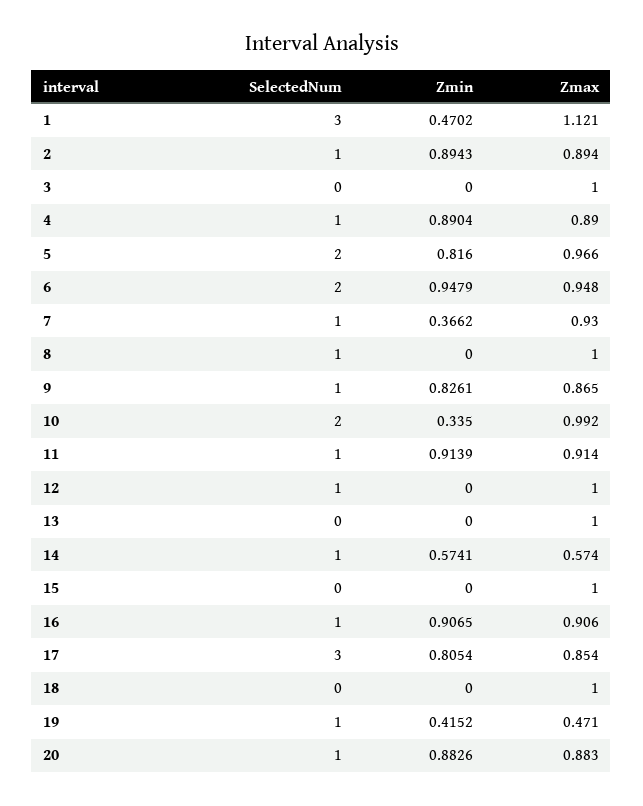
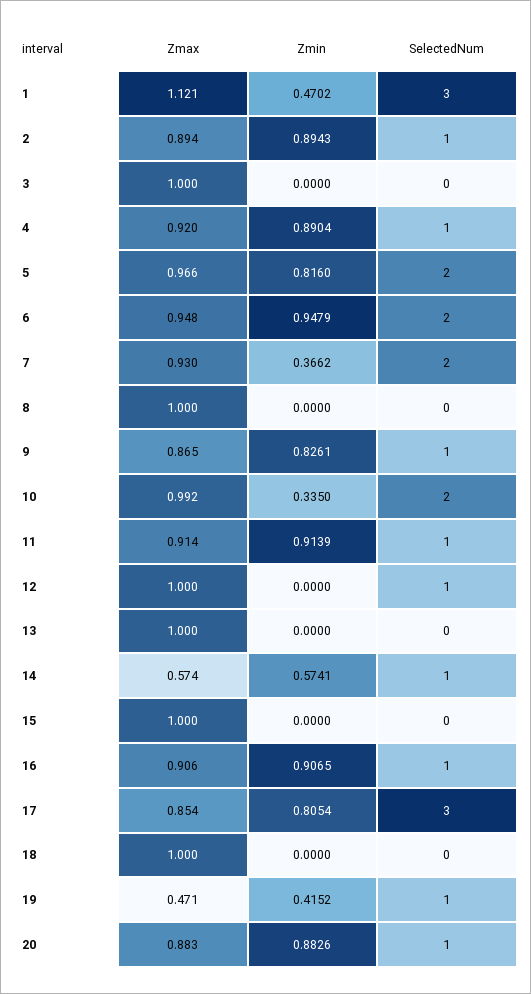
Zmax, 4: 0.89 -> 0.92
SelectedNum, 7: 1 -> 2
SelectedNum, 8: 1 -> 0

